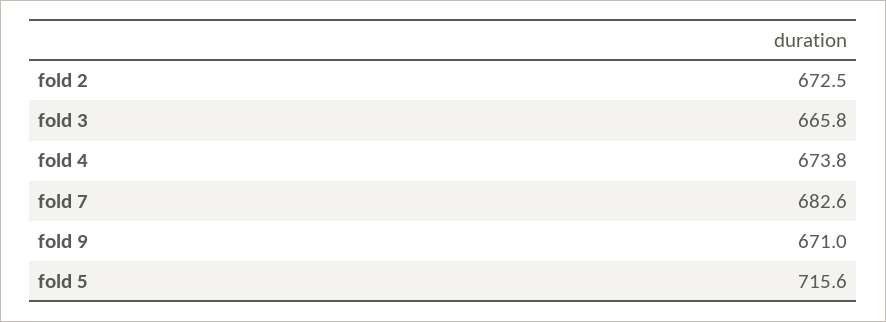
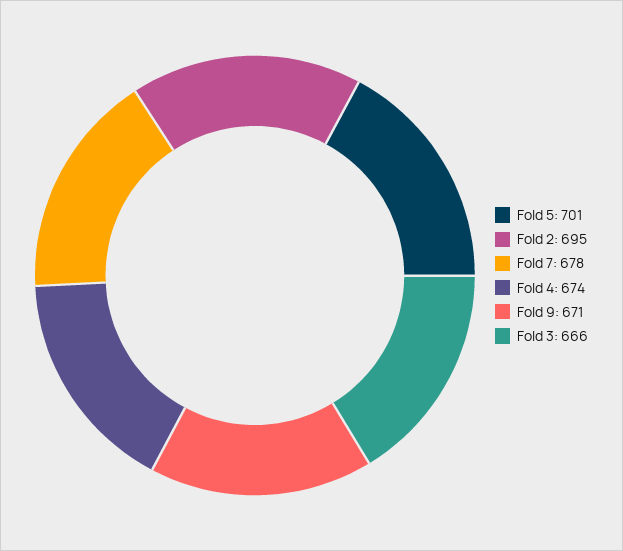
fold 2: 672.5 -> 695
fold 7: 682.6 -> 678
fold 5: 715.6 -> 701

